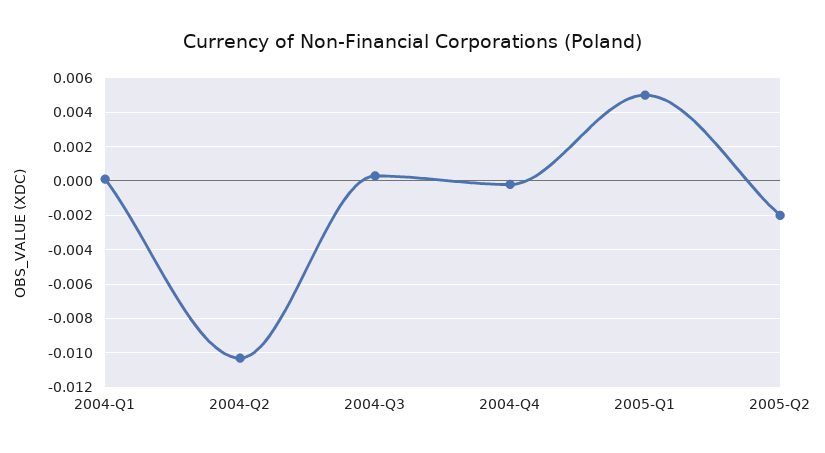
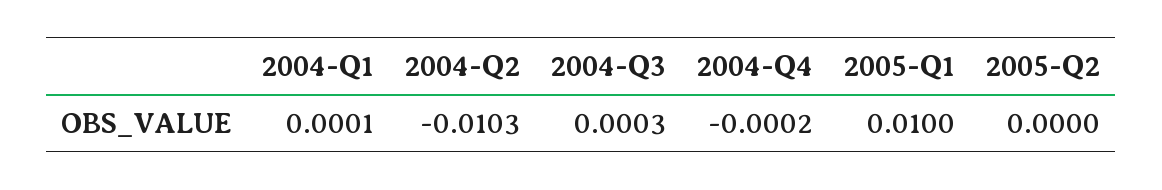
2005-Q1: 0.005 -> 0.01
2005-Q2: -0.002 -> 0

